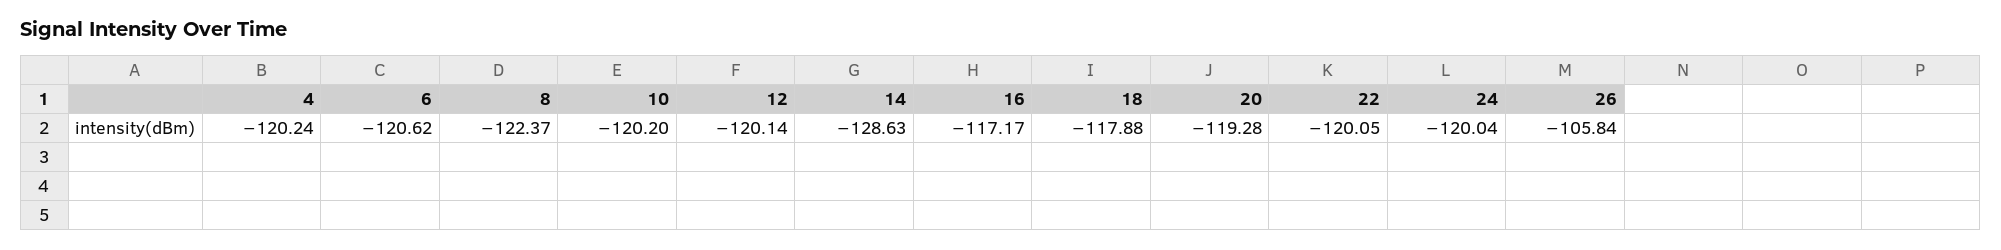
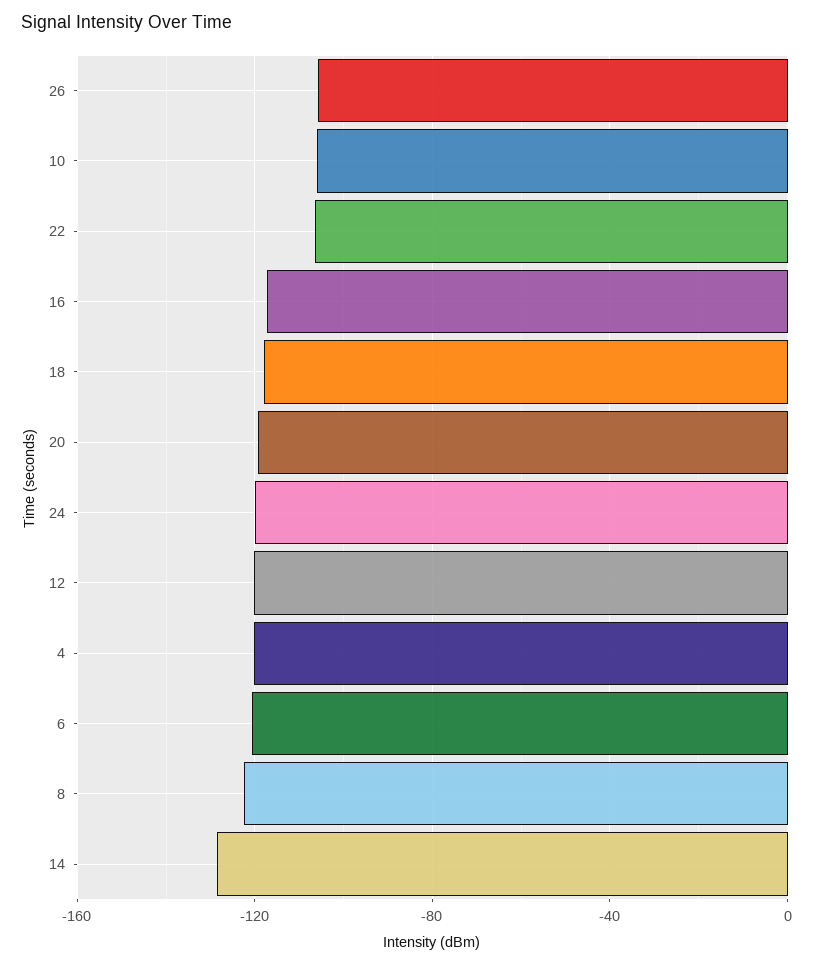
10: -120.2 -> -105
22: -120.05 -> -105

